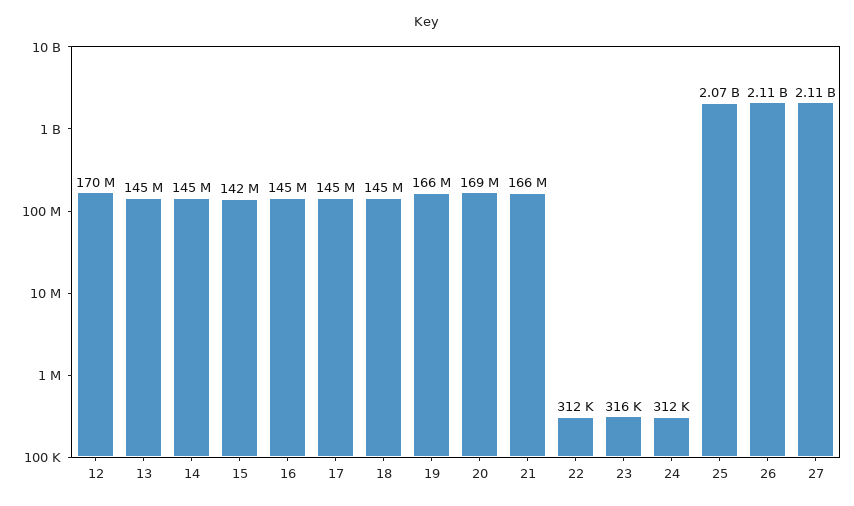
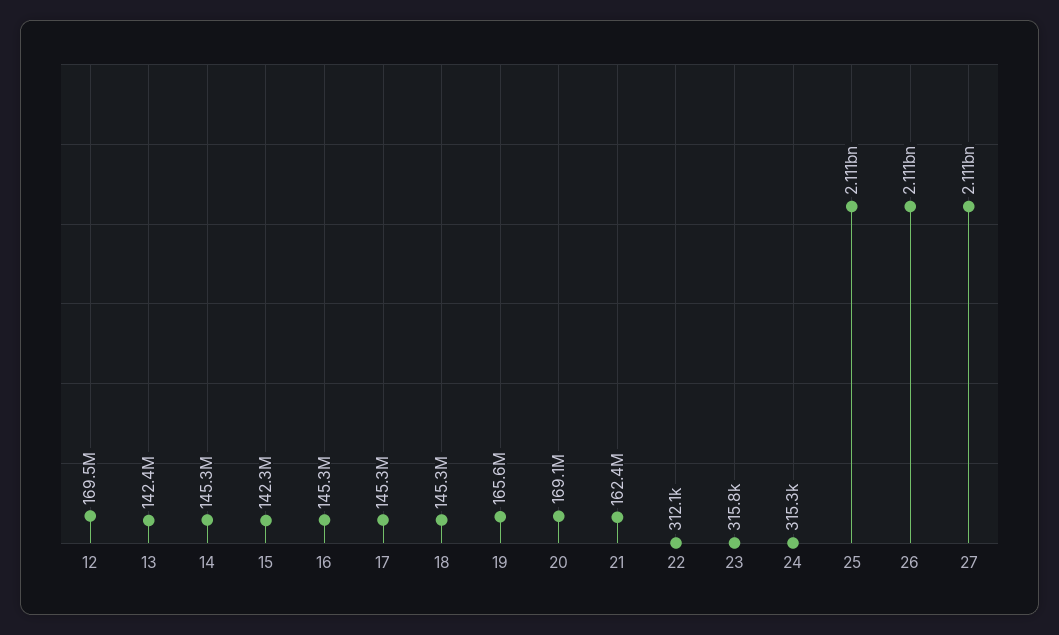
13: 145000000 -> 142400000
21: 166000000 -> 162400000
24: 312000 -> 315300
25: 2070000000 -> 2111000000

